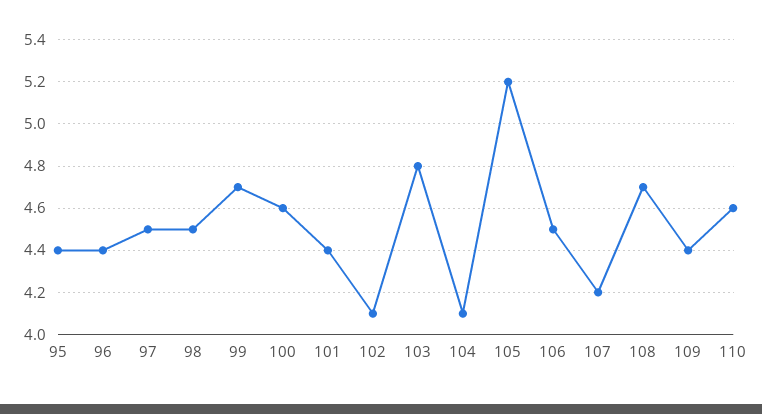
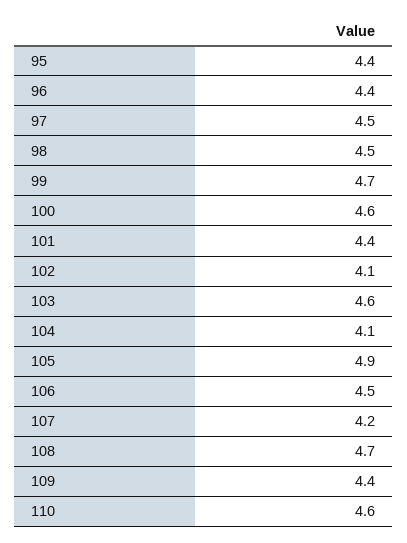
103: 4.8 -> 4.6
105: 5.2 -> 4.9

